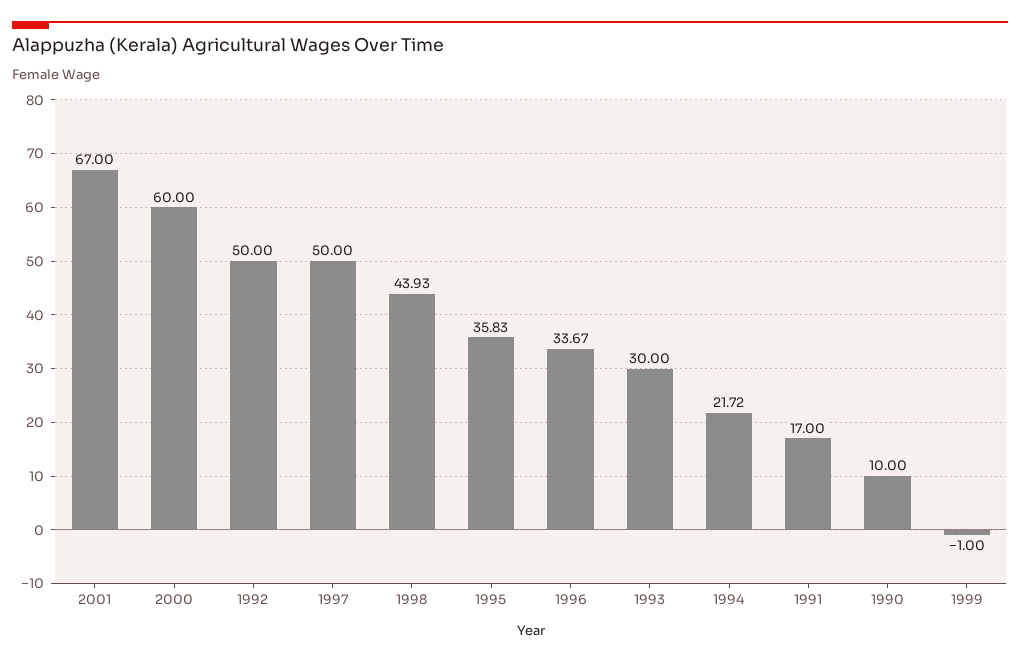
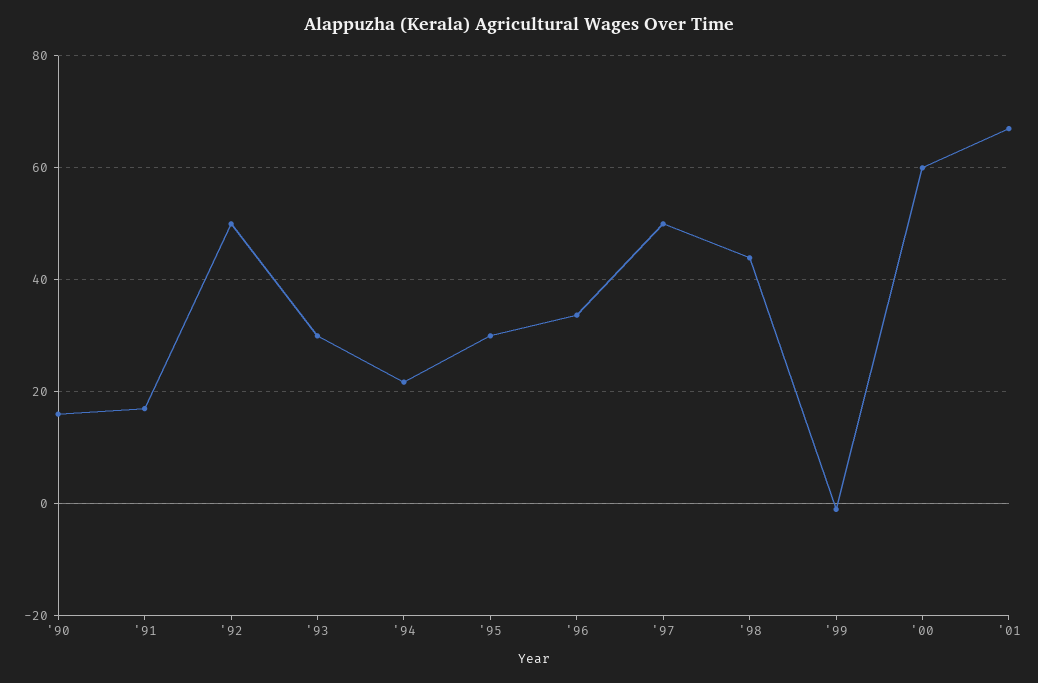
1995: 35.83 -> 30
1990: 10 -> 16

